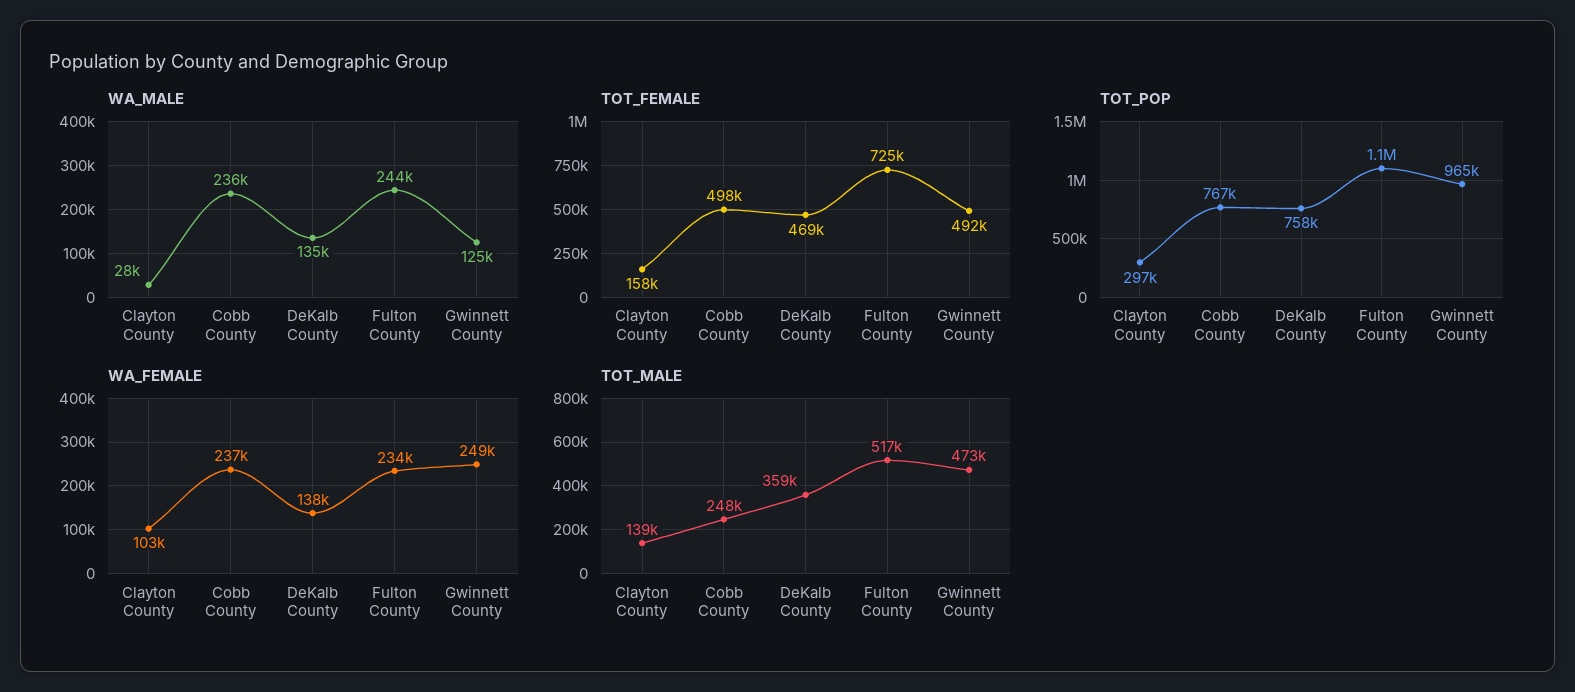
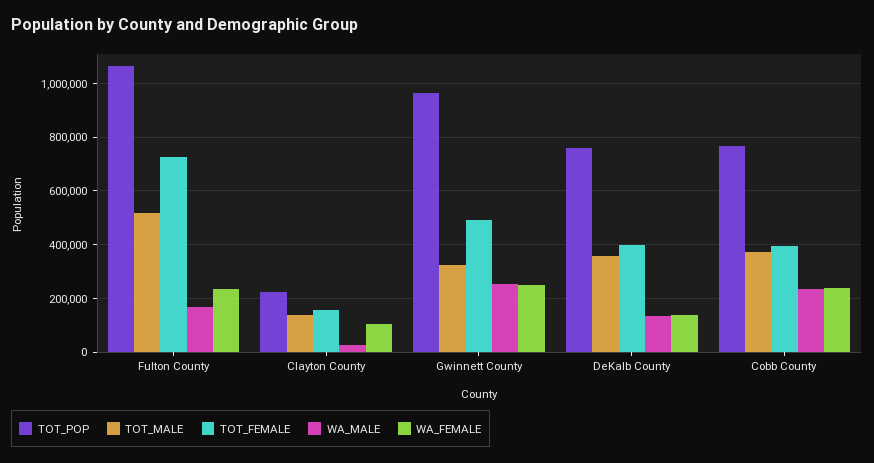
WA_MALE, Fulton County: 244000 -> 175000
WA_MALE, Gwinnett County: 125000 -> 250000
TOT_FEMALE, Cobb County: 498000 -> 400000
TOT_FEMALE, DeKalb County: 469000 -> 400000
TOT_POP, Clayton County: 297000 -> 225000
TOT_MALE, Cobb County: 248000 -> 375000
TOT_MALE, Gwinnett County: 473000 -> 325000

